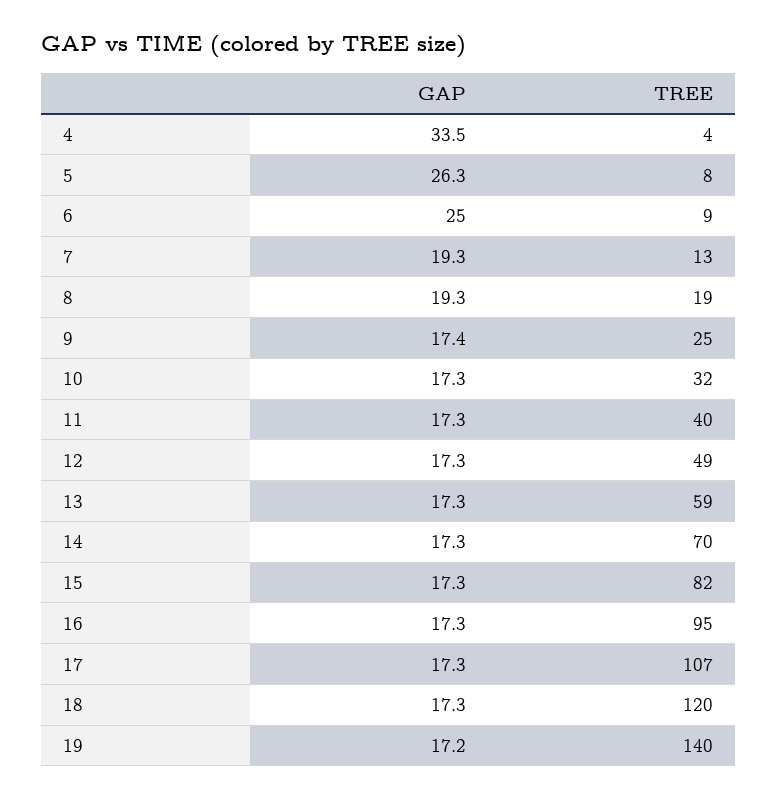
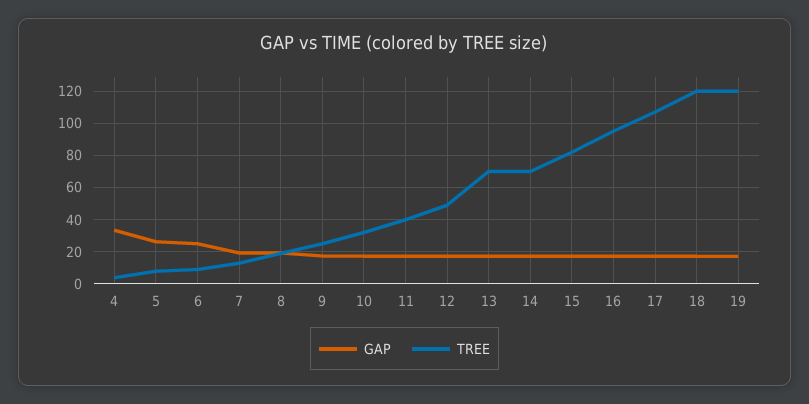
TREE, 13: 59 -> 70
TREE, 19: 140 -> 120

